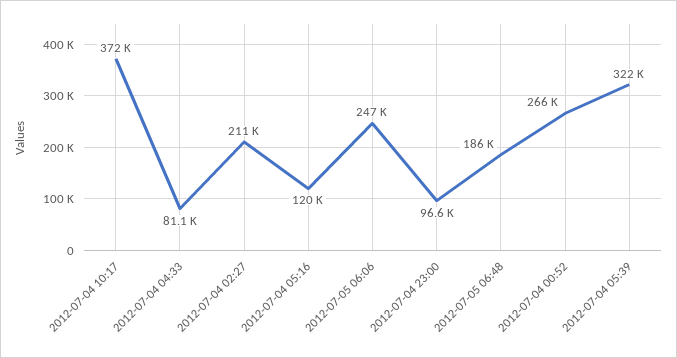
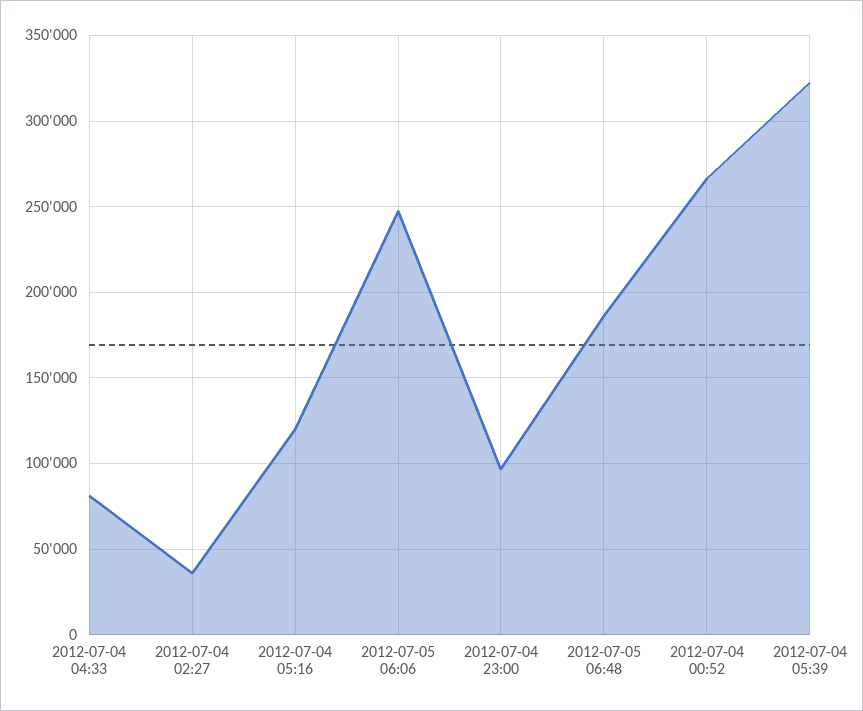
2012-07-04 10:17: 372000 -> none
2012-07-04 02:27: 211000 -> 35000

